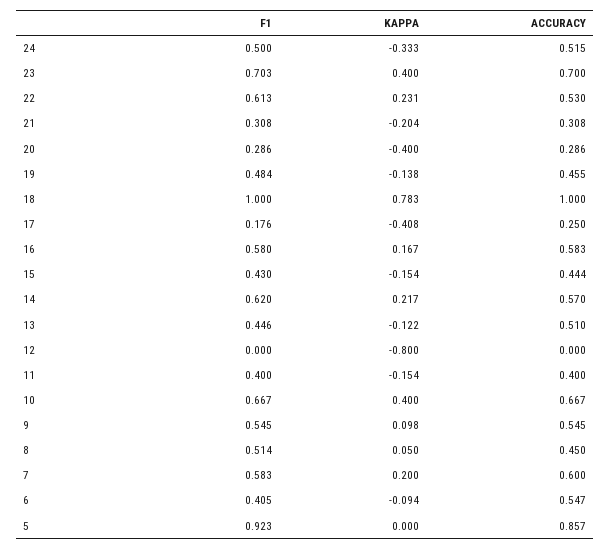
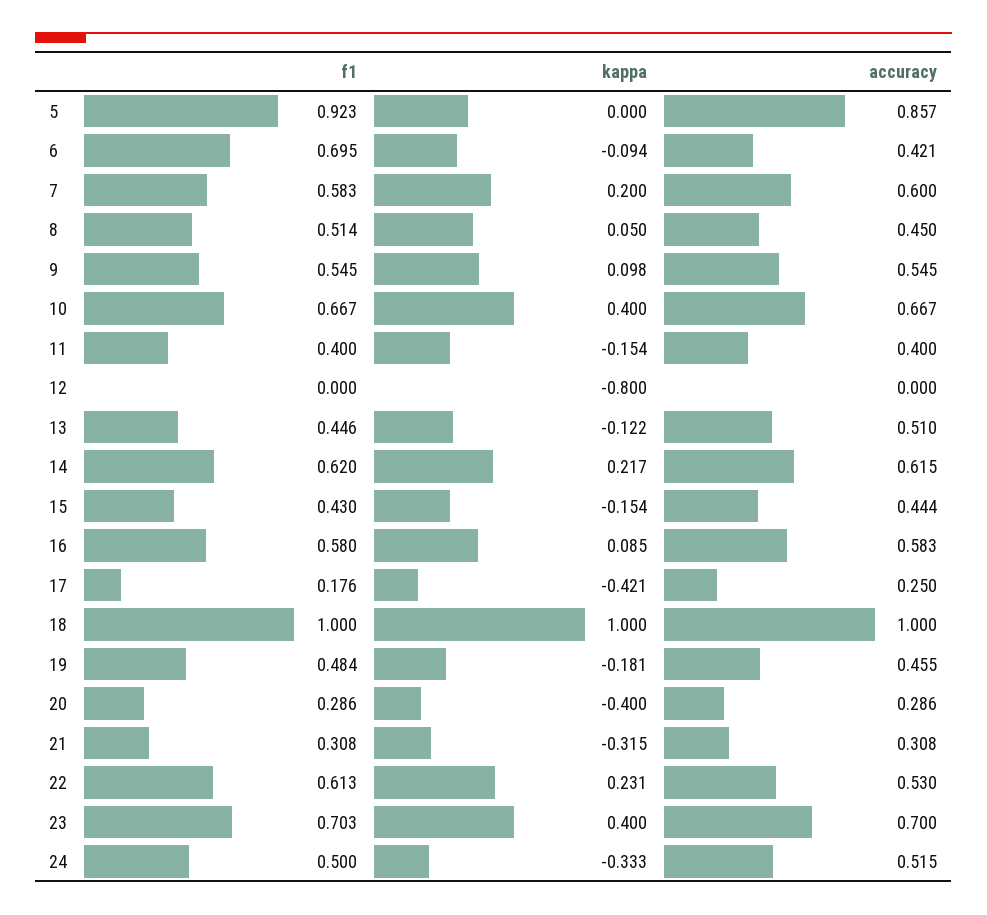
KAPPA, 21: -0.204 -> -0.315
KAPPA, 19: -0.138 -> -0.181
KAPPA, 18: 0.783 -> 1
KAPPA, 17: -0.408 -> -0.421
KAPPA, 16: 0.167 -> 0.085
ACCURACY, 14: 0.57 -> 0.615
F1, 6: 0.405 -> 0.695
ACCURACY, 6: 0.547 -> 0.421

